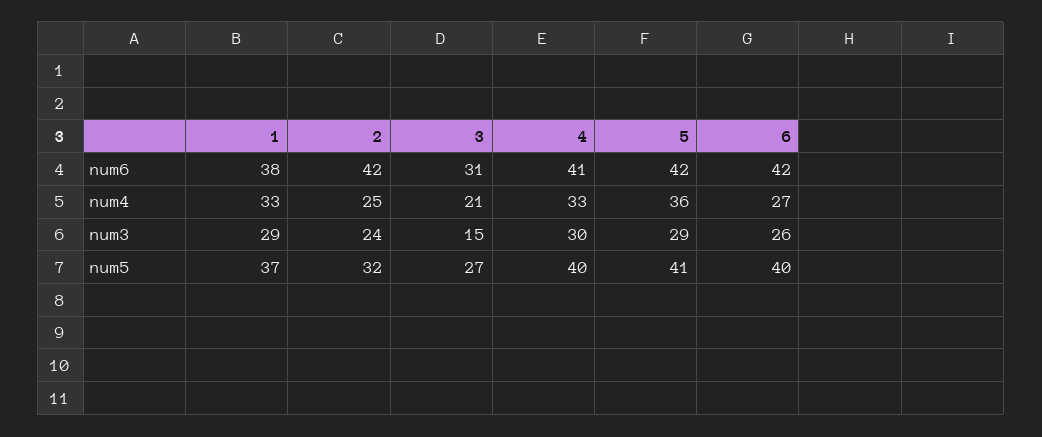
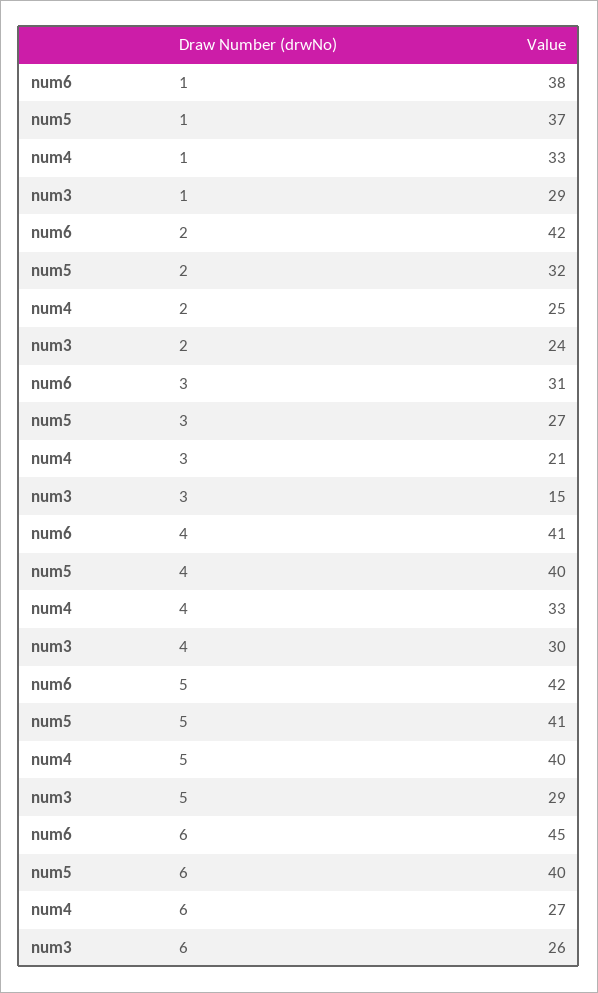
6, num6: 42 -> 45
5, num4: 36 -> 40

